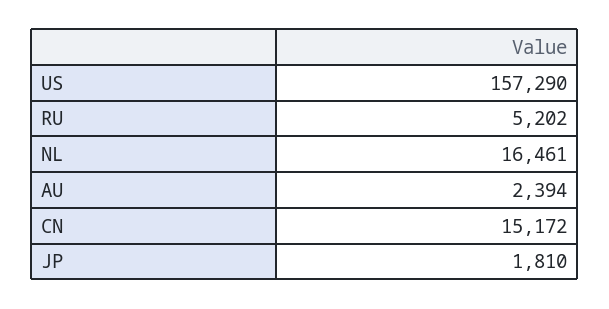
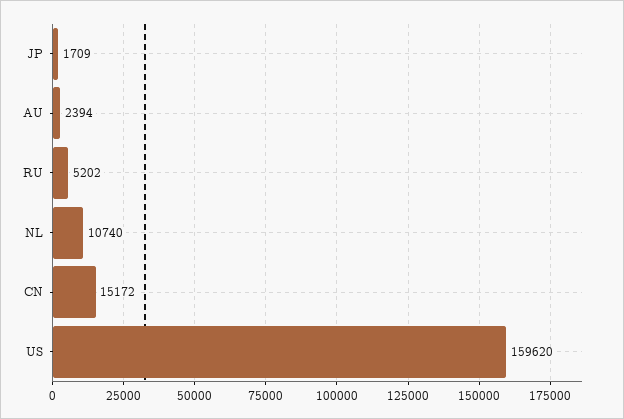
US: 157290 -> 159620
NL: 16461 -> 10740
JP: 1810 -> 1709

